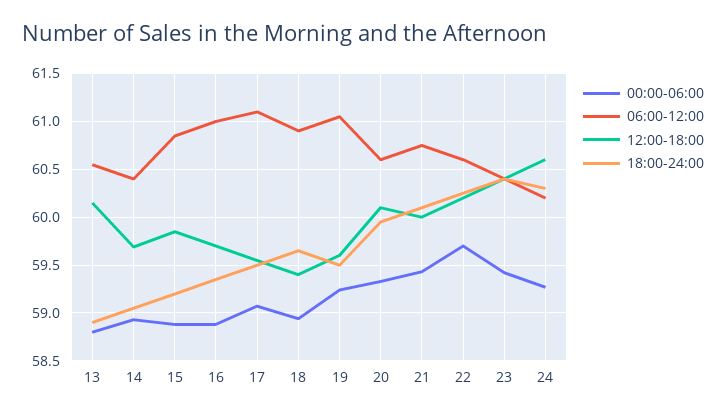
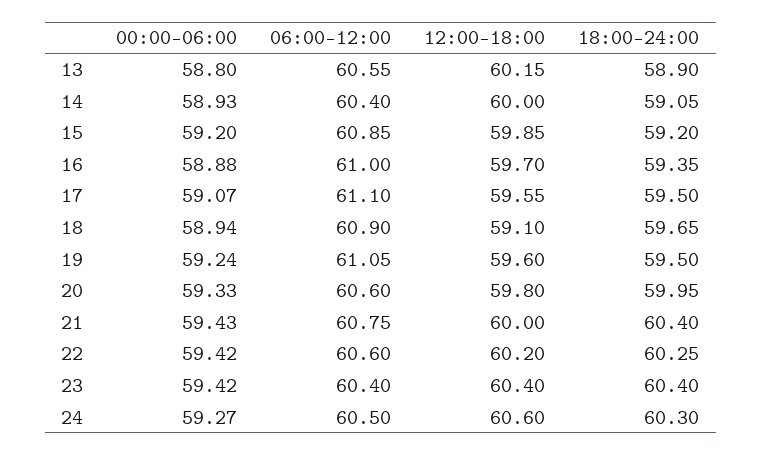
12:00-18:00, 14: 59.7 -> 60
00:00-06:00, 15: 58.9 -> 59.2
12:00-18:00, 18: 59.4 -> 59.1
12:00-18:00, 20: 60.1 -> 59.8
18:00-24:00, 21: 60.1 -> 60.4
00:00-06:00, 22: 59.7 -> 59.42
06:00-12:00, 24: 60.2 -> 60.5

